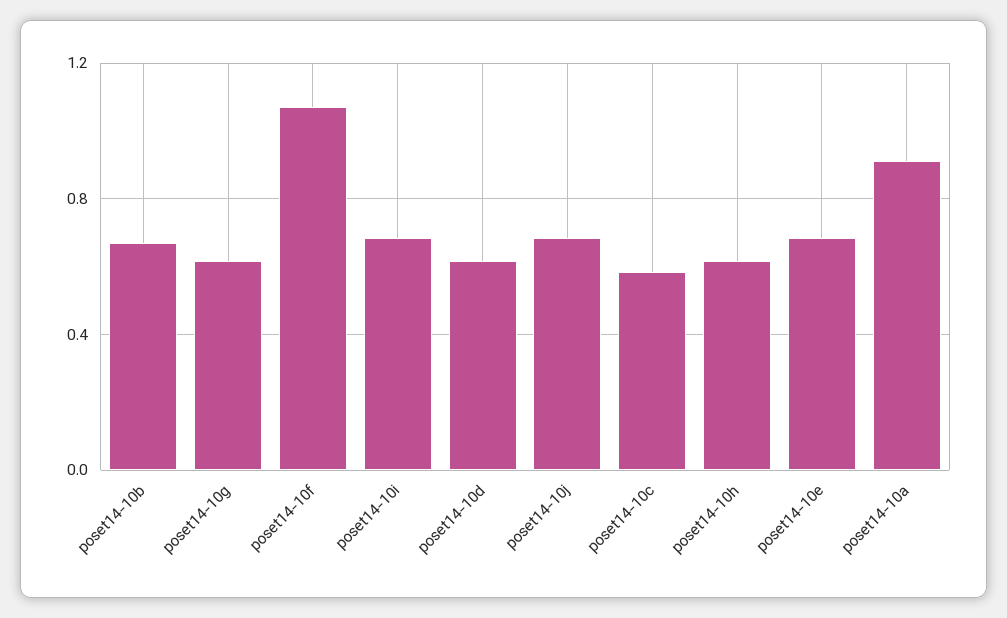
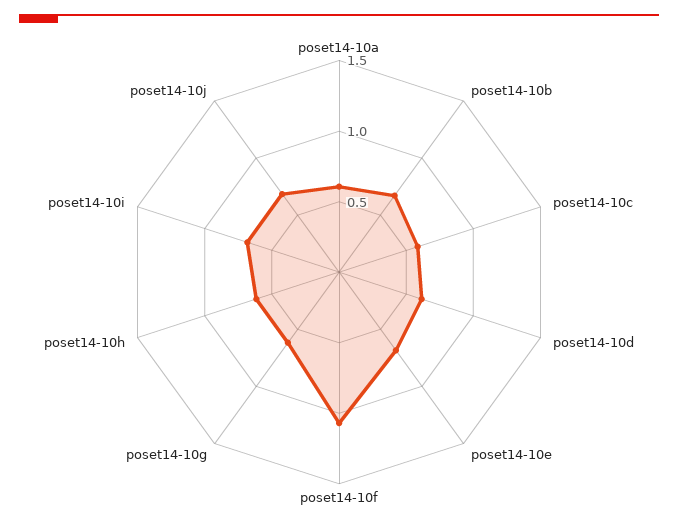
poset14-10a: 0.9 -> 0.6

